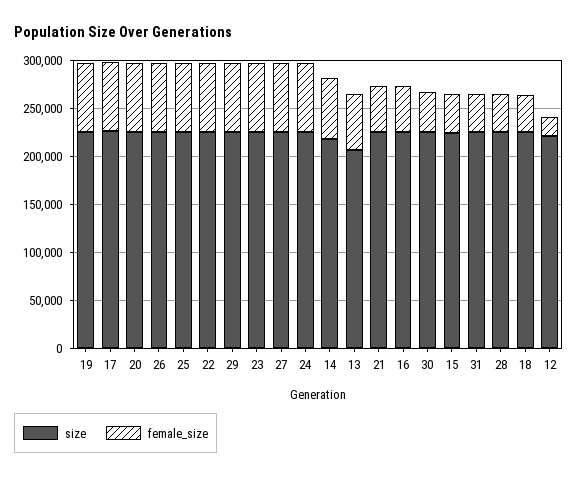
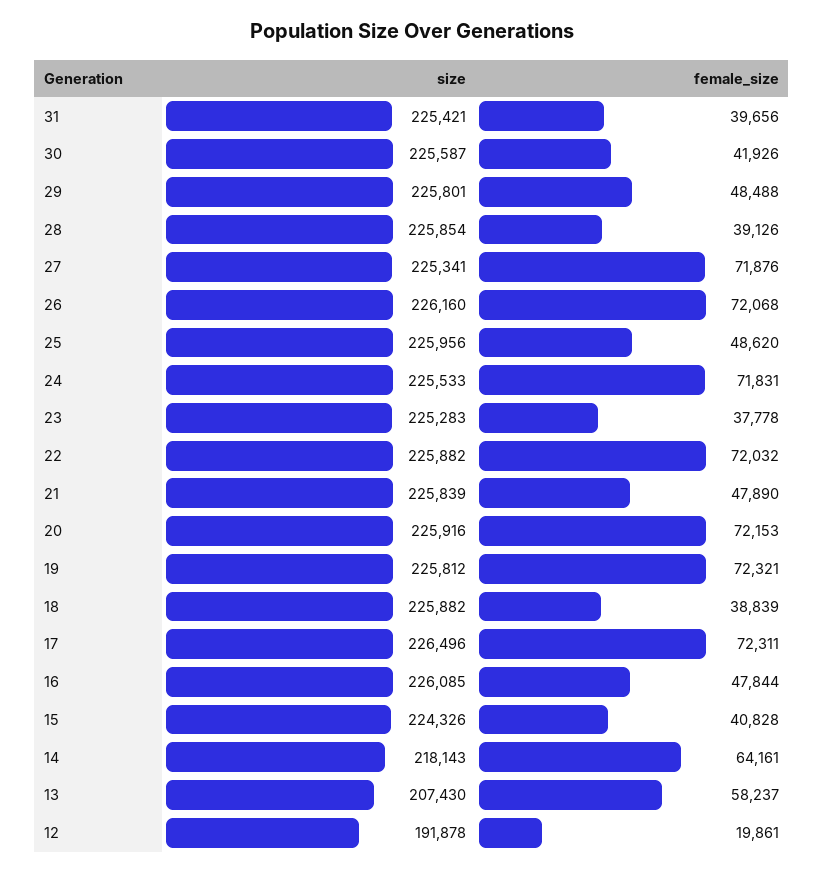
female_size, 25: 70000 -> 48620
female_size, 29: 70000 -> 48488
female_size, 23: 70000 -> 37778
size, 12: 220000 -> 191878

